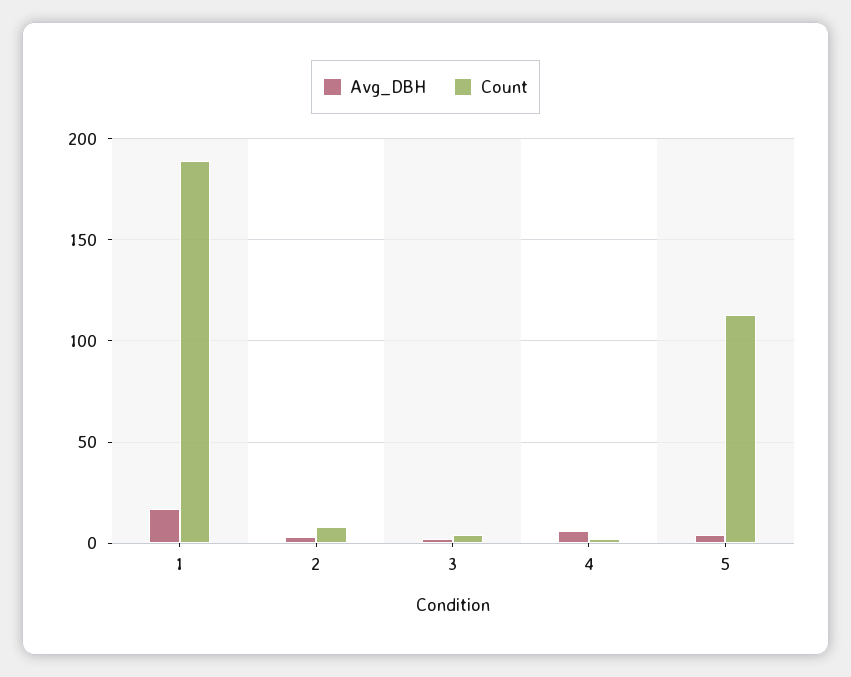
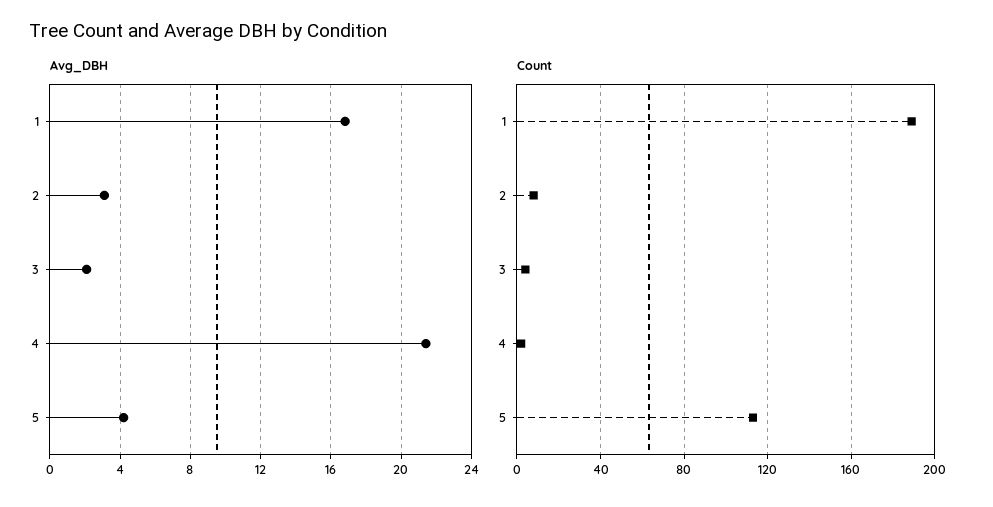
Avg_DBH, 4: 5 -> 21.5

